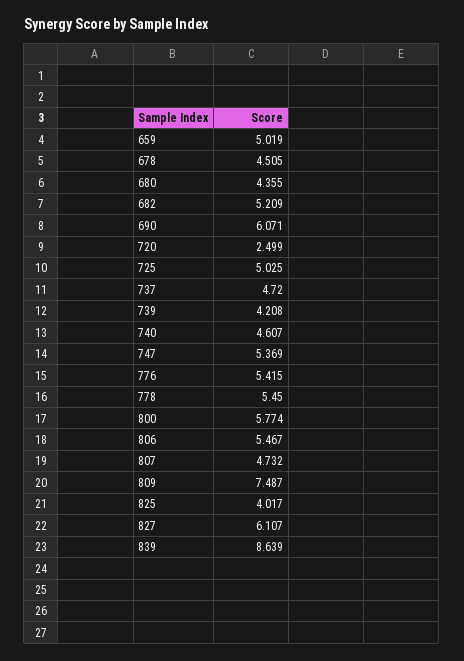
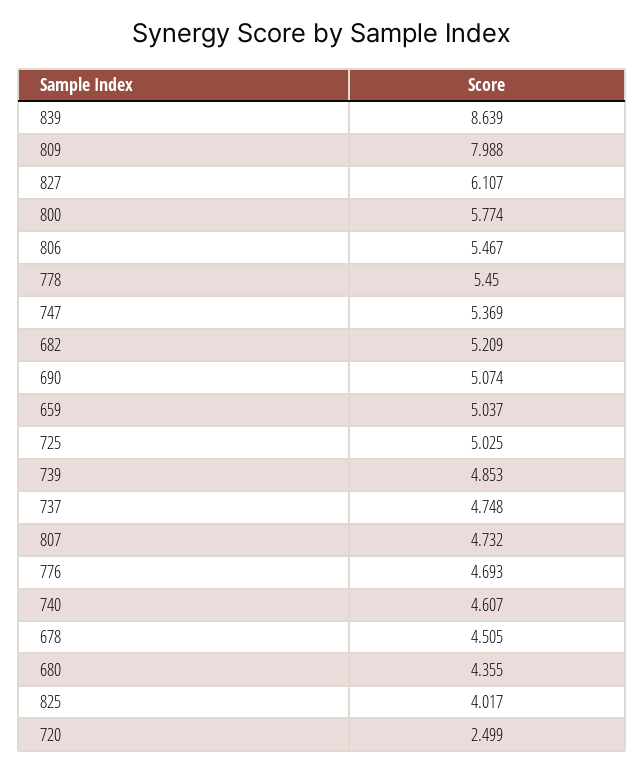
659: 5.019 -> 5.037
690: 6.071 -> 5.074
737: 4.72 -> 4.748
739: 4.208 -> 4.853
776: 5.415 -> 4.693
809: 7.487 -> 7.988

